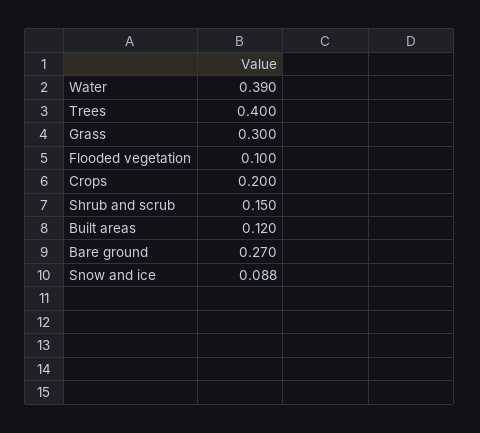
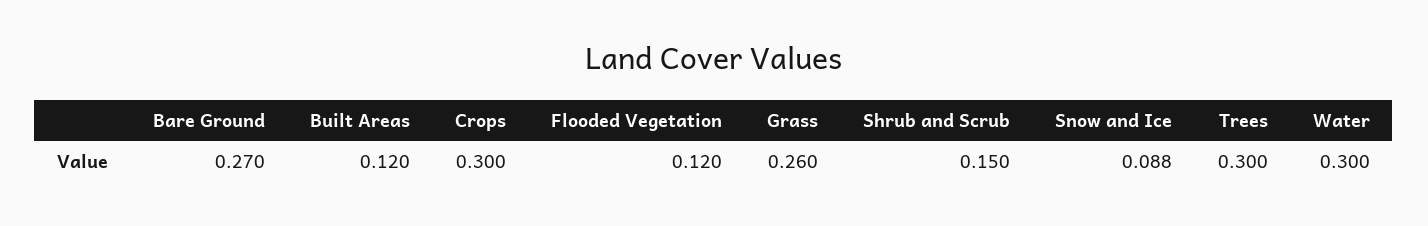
Water: 0.39 -> 0.3
Trees: 0.4 -> 0.3
Grass: 0.3 -> 0.26
Flooded vegetation: 0.1 -> 0.12
Crops: 0.2 -> 0.3

